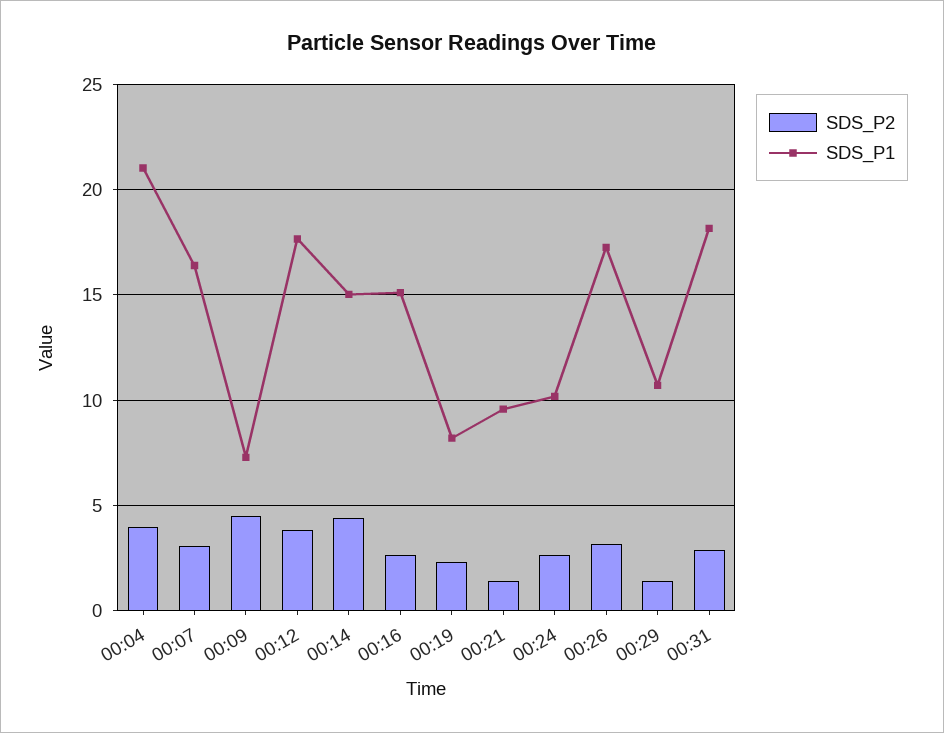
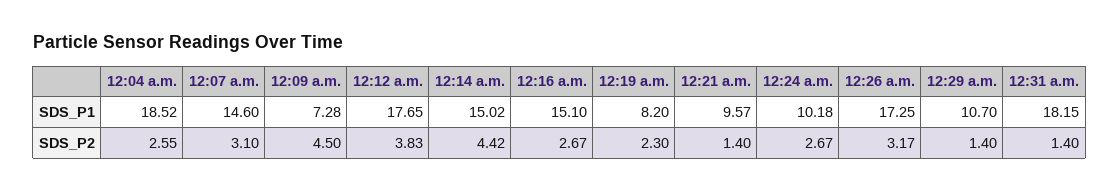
SDS_P2, 00:04: 4 -> 2.55
SDS_P1, 00:04: 21 -> 18.52
SDS_P1, 00:07: 16.5 -> 14.6
SDS_P2, 00:31: 3 -> 1.4

